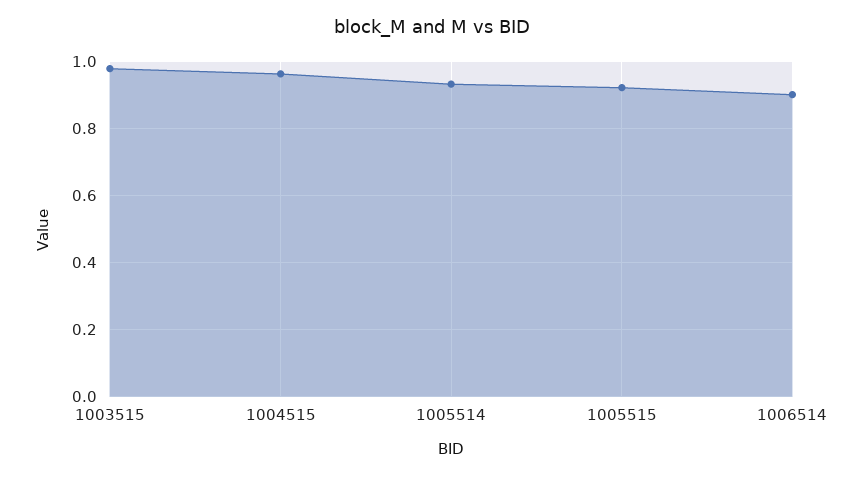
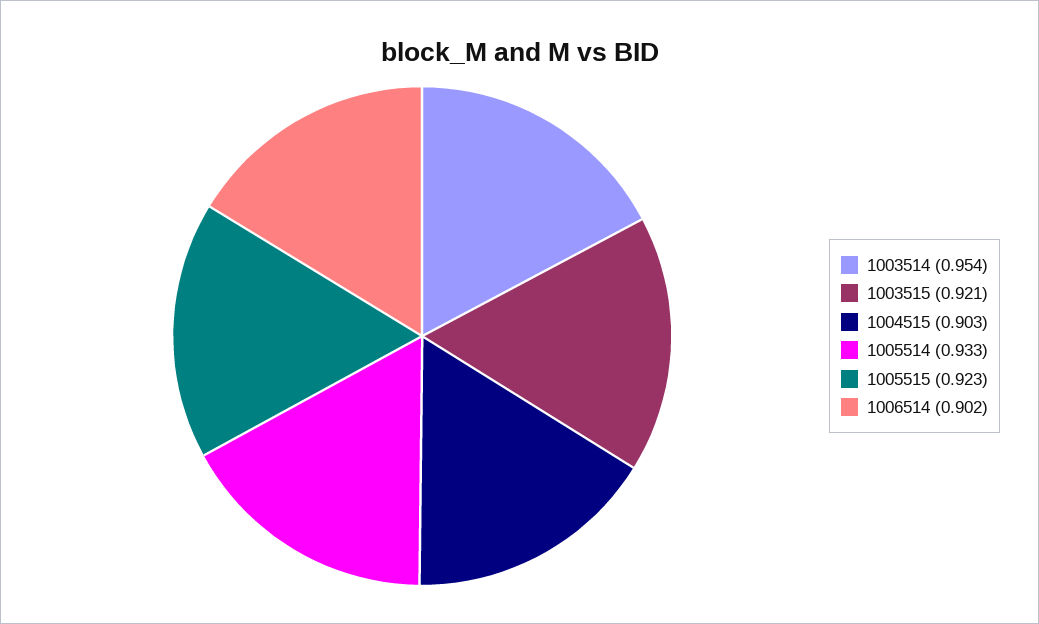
1003515: 0.98 -> 0.921
1004515: 0.96 -> 0.903
1003514: none -> 0.954

